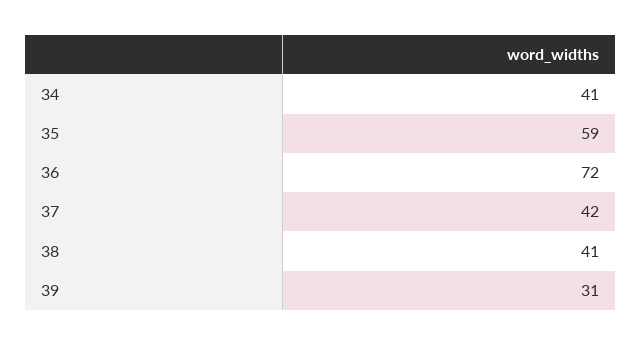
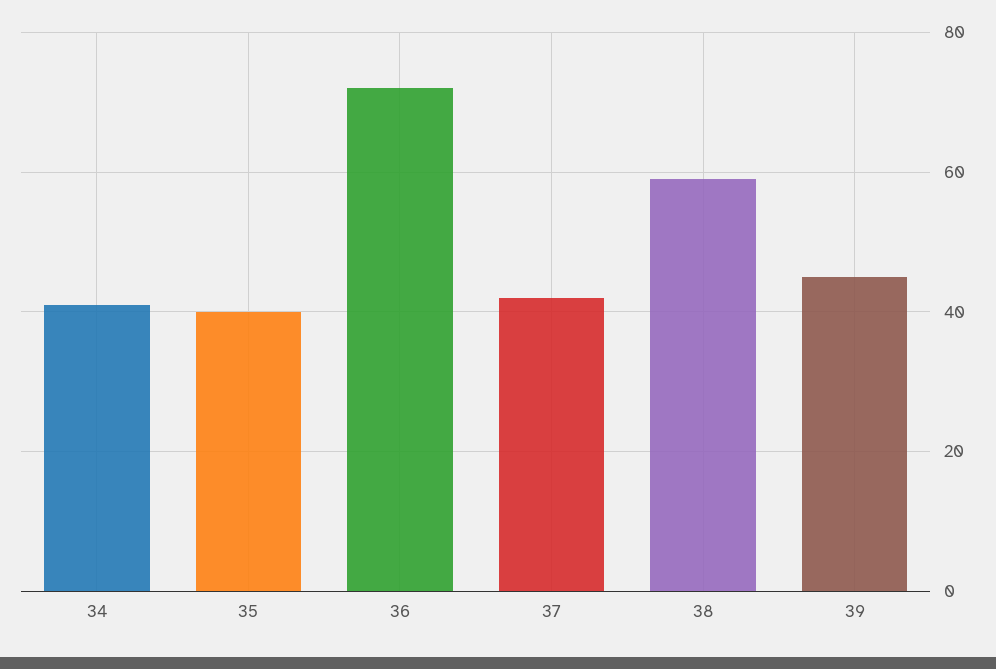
35: 59 -> 40
38: 41 -> 60
39: 31 -> 45

